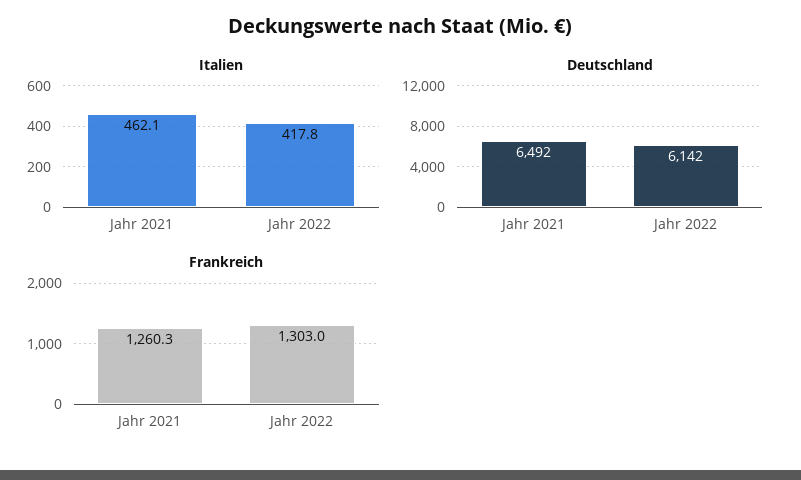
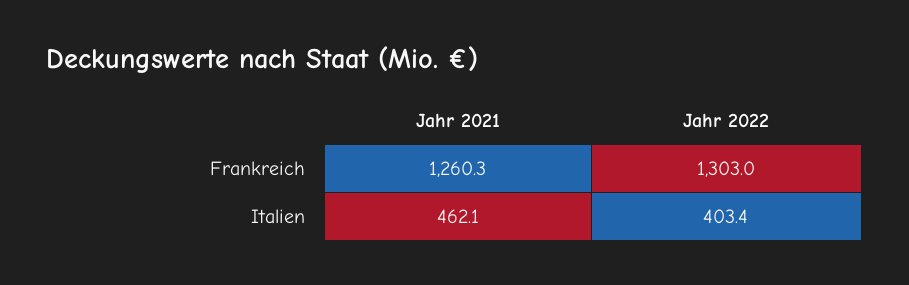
Italien, Jahr 2022: 417.8 -> 403.4
Deutschland, Jahr 2021: 6492 -> none
Deutschland, Jahr 2022: 6142 -> none

